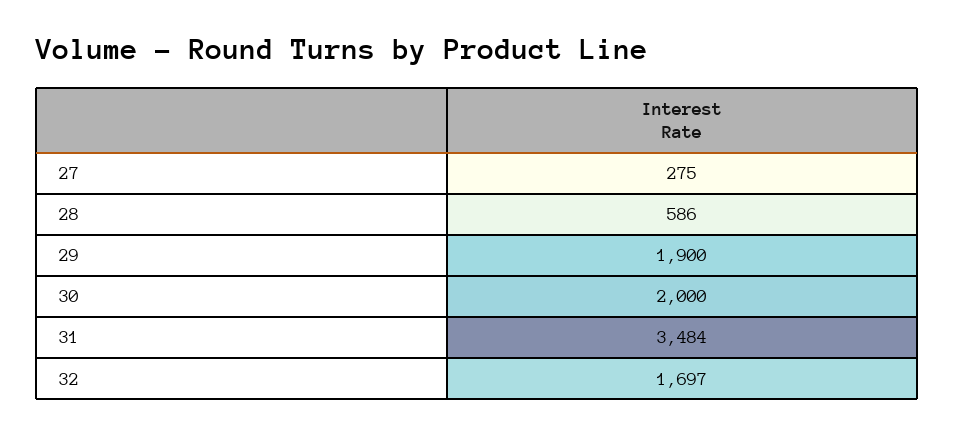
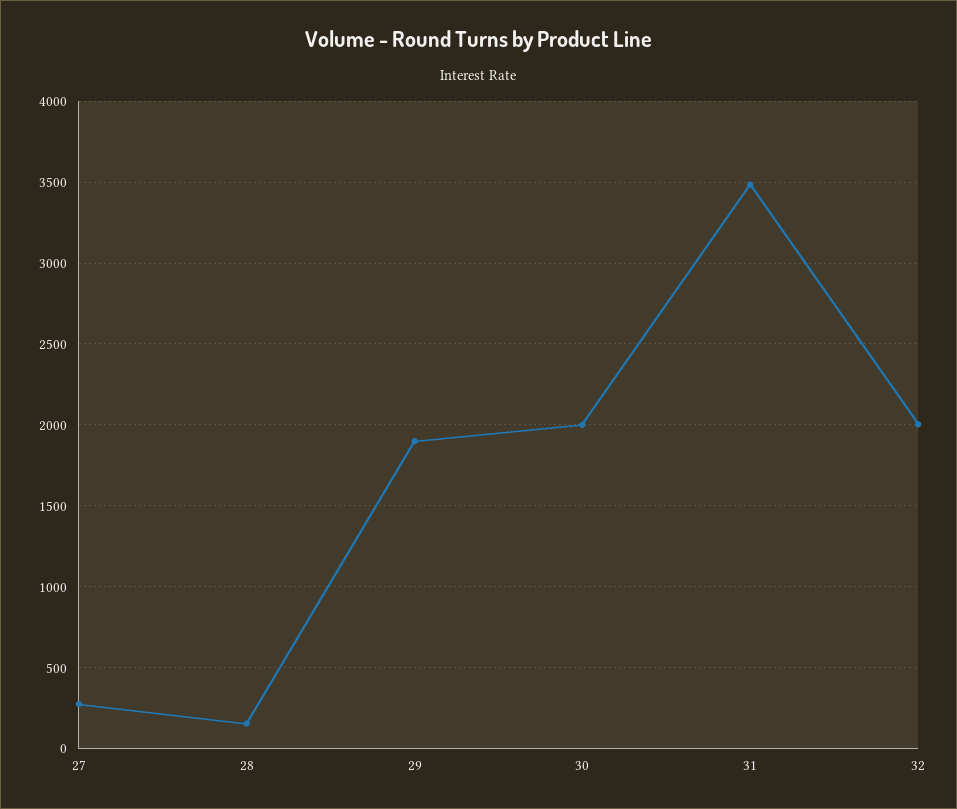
28: 586 -> 150
32: 1697 -> 2000

